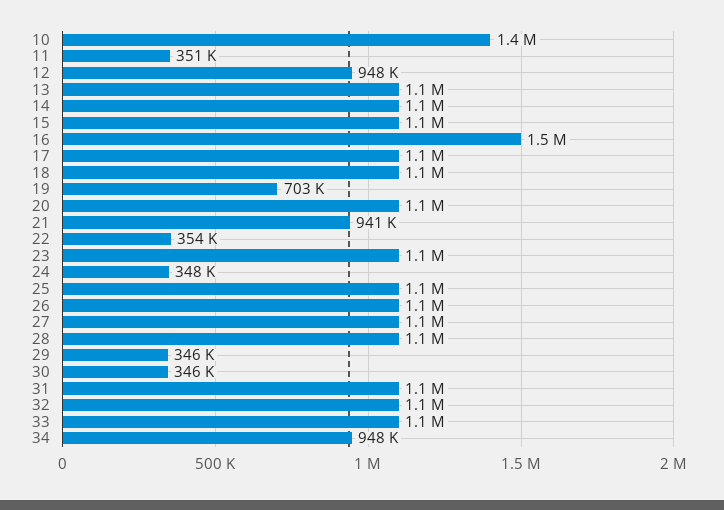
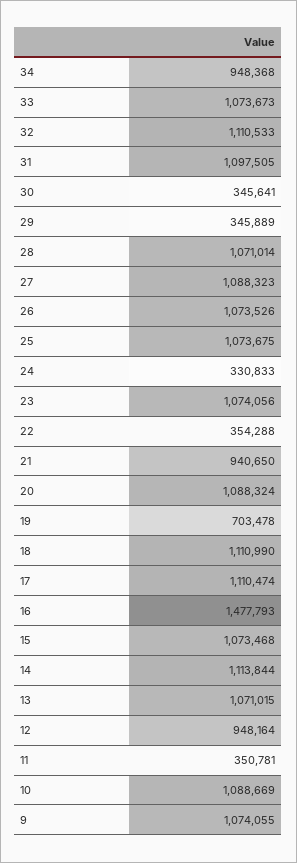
10: 1400000 -> 1088669
24: 348000 -> 330833
9: none -> 1074055

